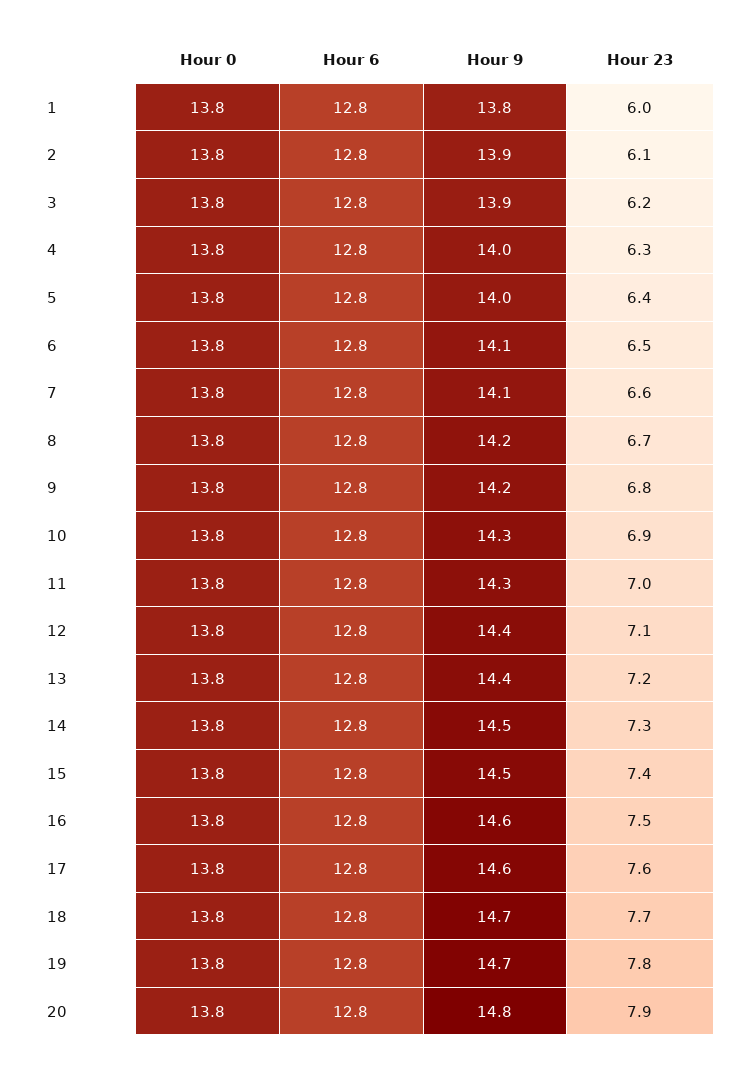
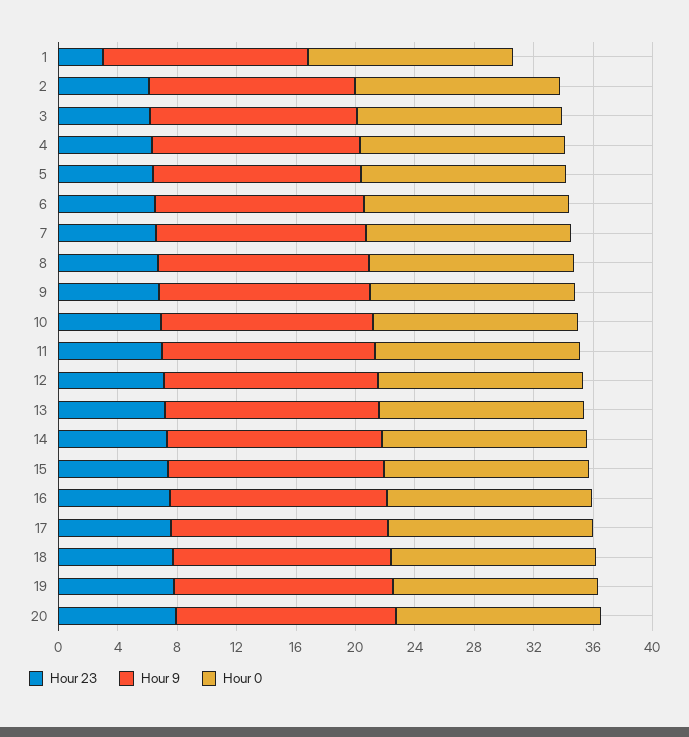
Hour 6, 1: 12.8 -> none
Hour 23, 1: 6 -> 3
Hour 6, 2: 12.8 -> none
Hour 6, 3: 12.8 -> none
Hour 6, 4: 12.8 -> none
Hour 6, 5: 12.8 -> none
Hour 6, 6: 12.8 -> none
Hour 6, 7: 12.8 -> none
Hour 6, 8: 12.8 -> none
Hour 6, 9: 12.8 -> none
Hour 6, 10: 12.8 -> none
Hour 6, 11: 12.8 -> none
Hour 6, 12: 12.8 -> none
Hour 6, 13: 12.8 -> none
Hour 6, 14: 12.8 -> none
Hour 6, 15: 12.8 -> none
Hour 6, 16: 12.8 -> none
Hour 6, 17: 12.8 -> none
Hour 6, 18: 12.8 -> none
Hour 6, 19: 12.8 -> none
Hour 6, 20: 12.8 -> none

